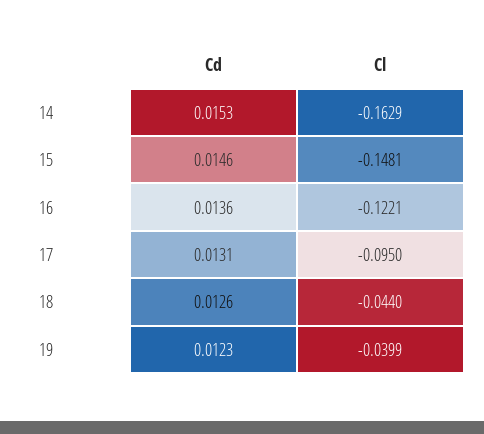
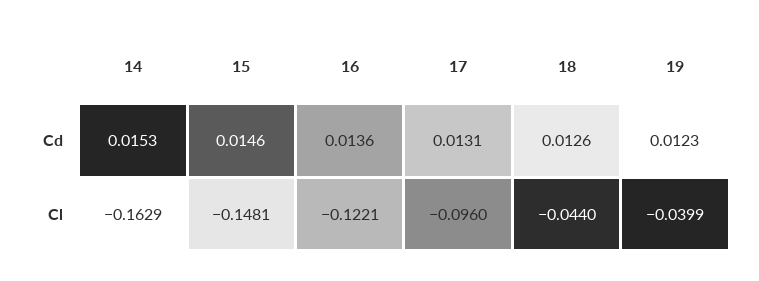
Cl, 17: -0.095 -> -0.096

